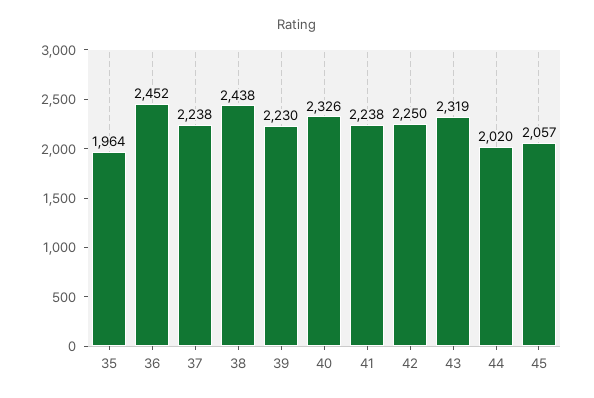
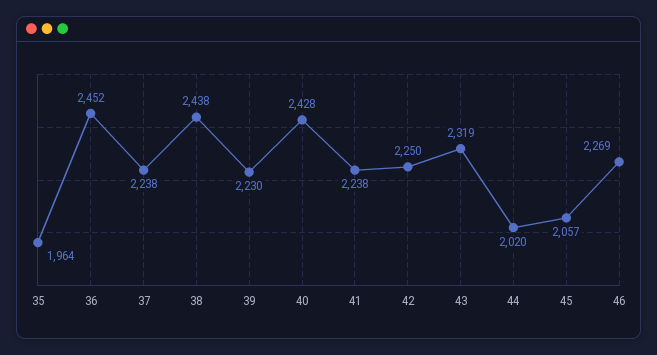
40: 2326 -> 2428
46: none -> 2269

